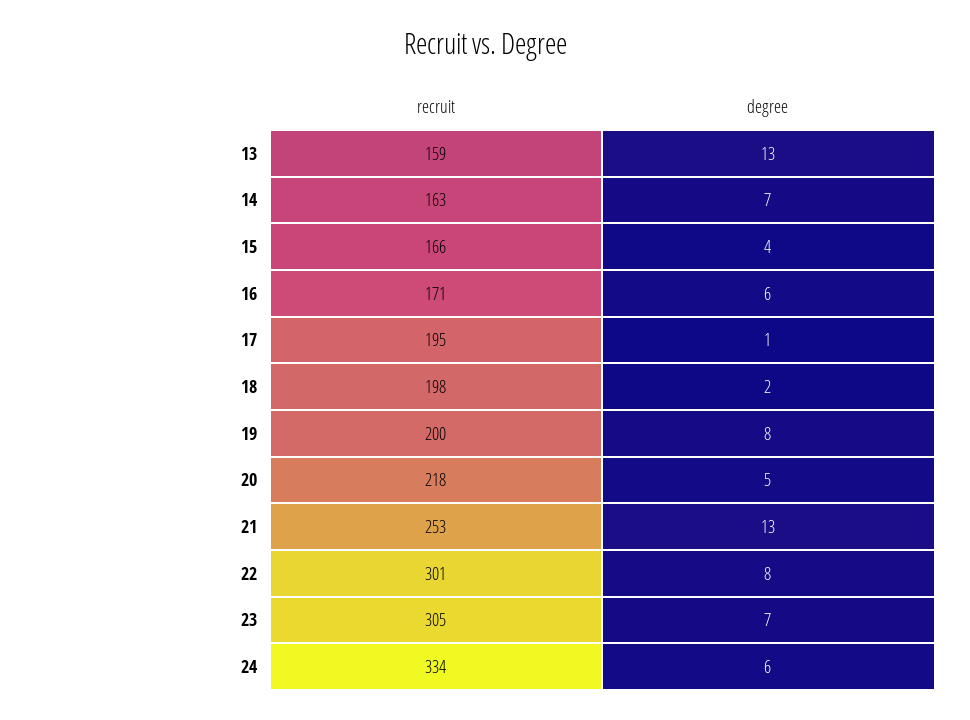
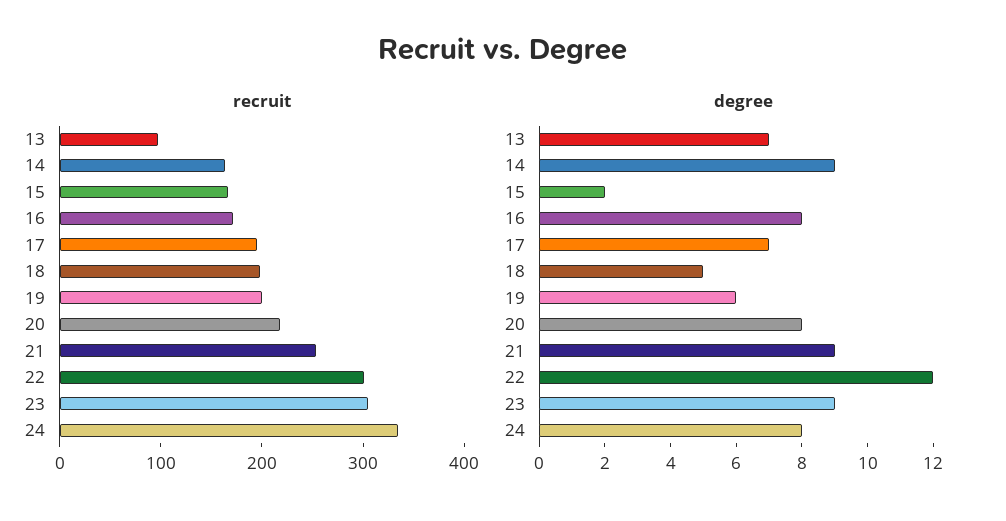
recruit, 13: 159 -> 100
degree, 13: 13 -> 7
degree, 14: 7 -> 9
degree, 15: 4 -> 2
degree, 16: 6 -> 8
degree, 17: 1 -> 7
degree, 18: 2 -> 5
degree, 19: 8 -> 6
degree, 20: 5 -> 8
degree, 21: 13 -> 9
degree, 22: 8 -> 12
degree, 23: 7 -> 9
degree, 24: 6 -> 8

